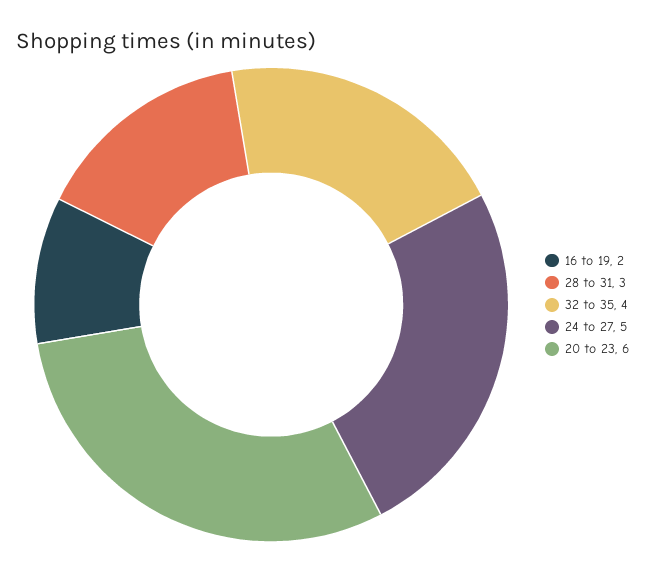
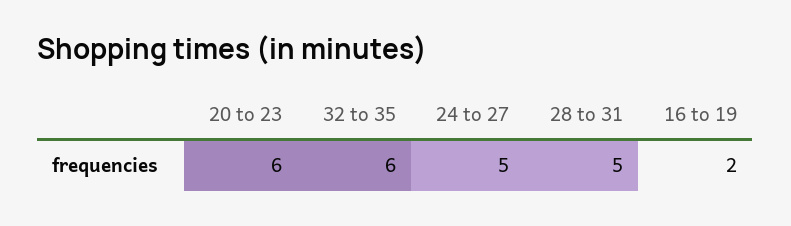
28 to 31: 3 -> 5
32 to 35: 4 -> 6

